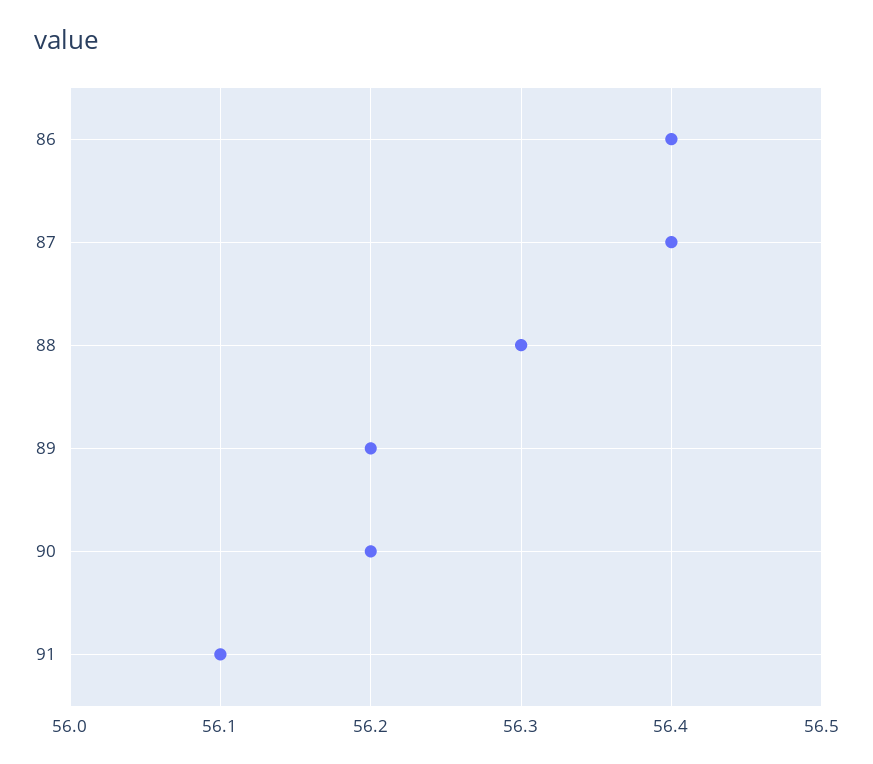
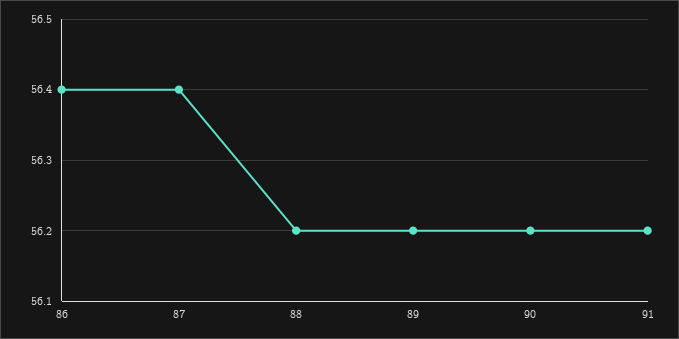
88: 56.3 -> 56.2
91: 56.1 -> 56.2

